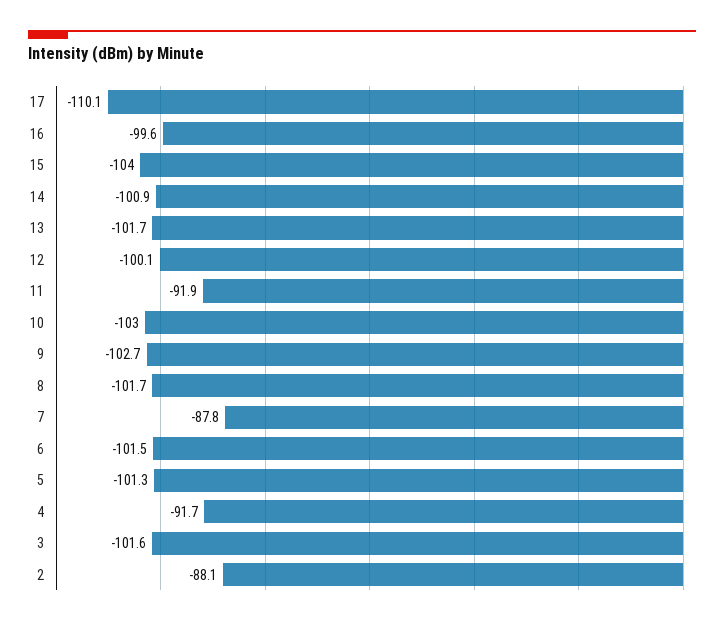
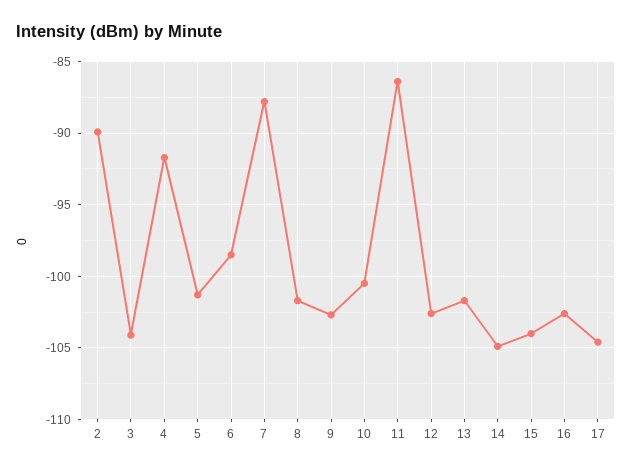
17: -110.1 -> -104.5
16: -99.6 -> -102.5
14: -100.9 -> -105
12: -100.1 -> -102.5
11: -91.9 -> -86.5
10: -103 -> -100.5
6: -101.5 -> -98.5
3: -101.6 -> -104
2: -88.1 -> -90

